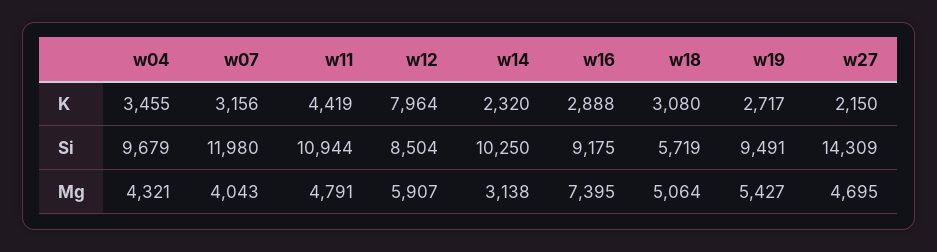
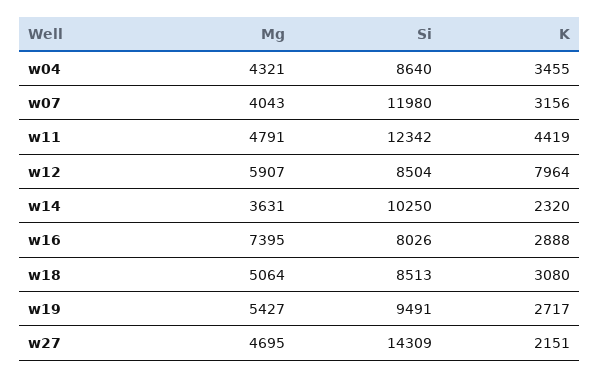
w27, K: 2150 -> 2151
w04, Si: 9679 -> 8640
w11, Si: 10944 -> 12342
w16, Si: 9175 -> 8026
w18, Si: 5719 -> 8513
w14, Mg: 3138 -> 3631

